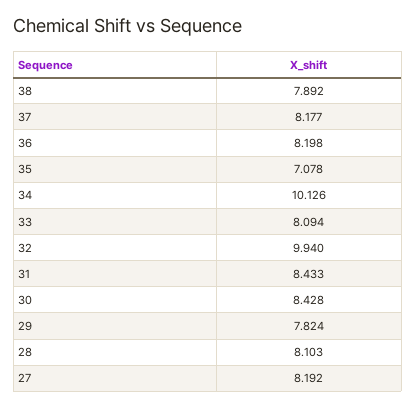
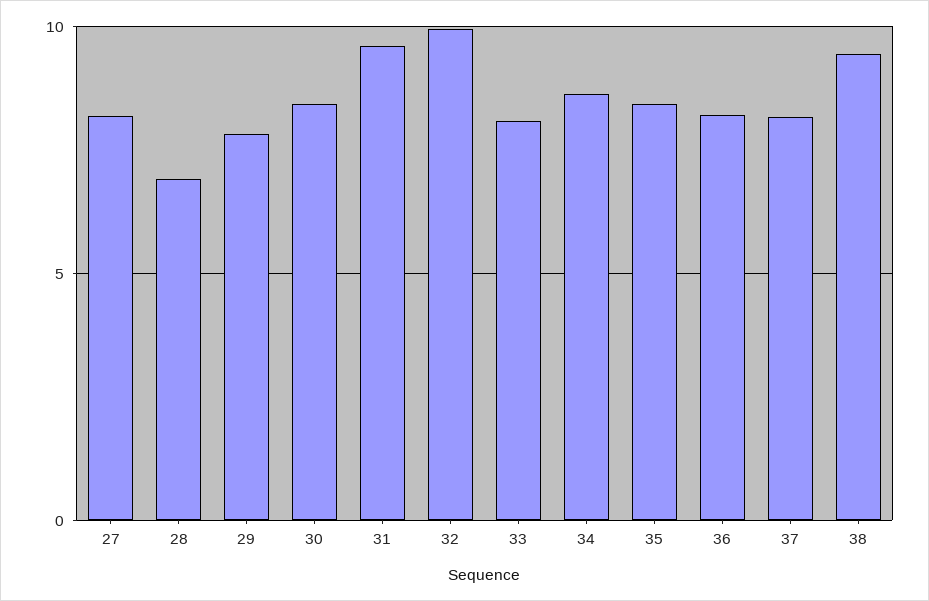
38: 7.892 -> 9.5
35: 7.078 -> 8.5
34: 10.126 -> 8.5
31: 8.433 -> 9.5
28: 8.103 -> 7

